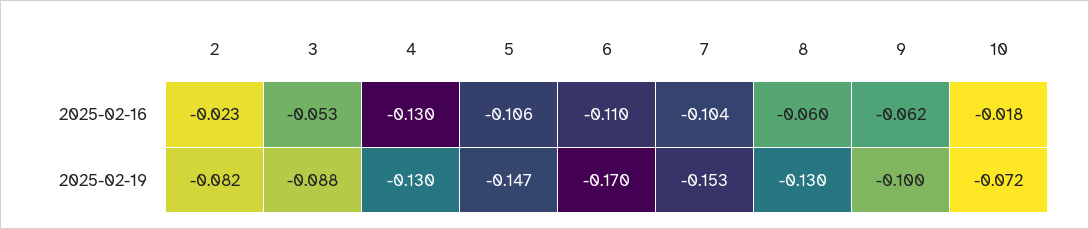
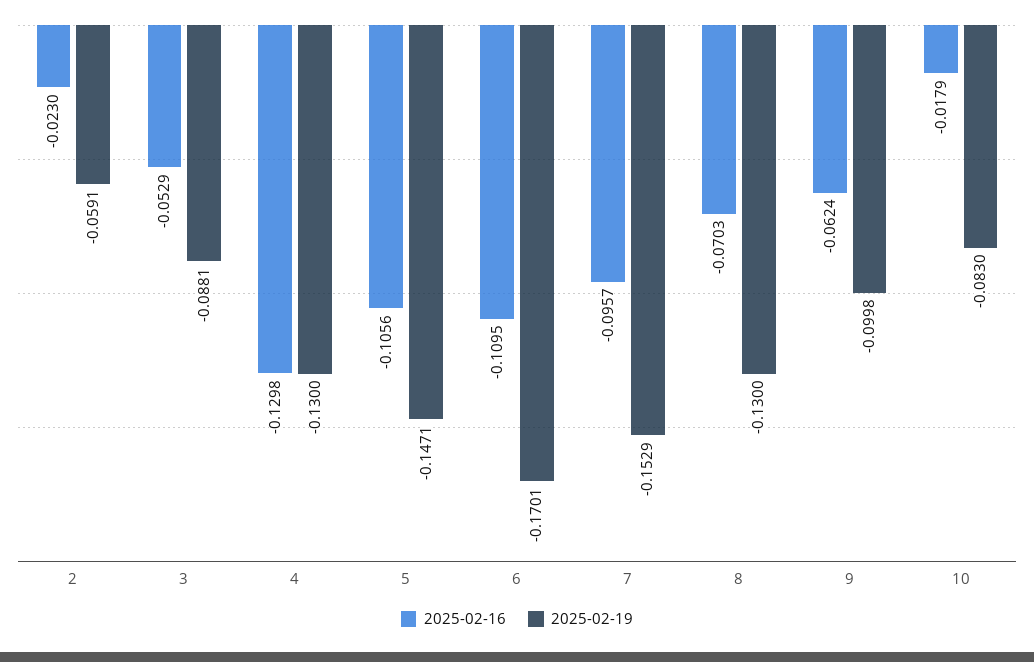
2025-02-16, 7: -0.104 -> -0.0957
2025-02-16, 8: -0.06 -> -0.0703
2025-02-19, 2: -0.082 -> -0.0591
2025-02-19, 10: -0.072 -> -0.083

